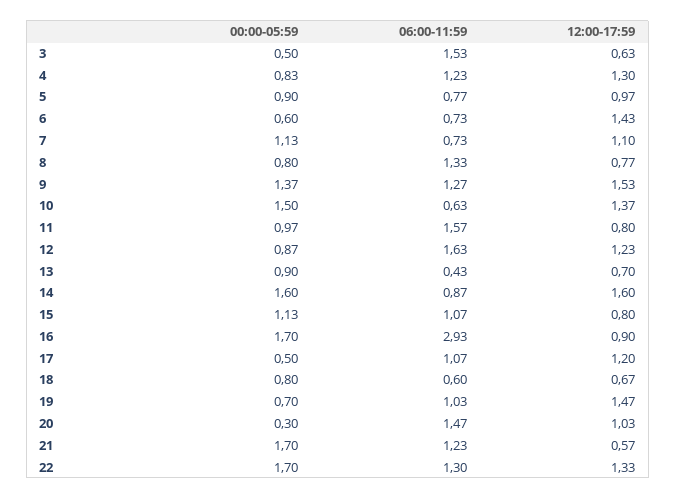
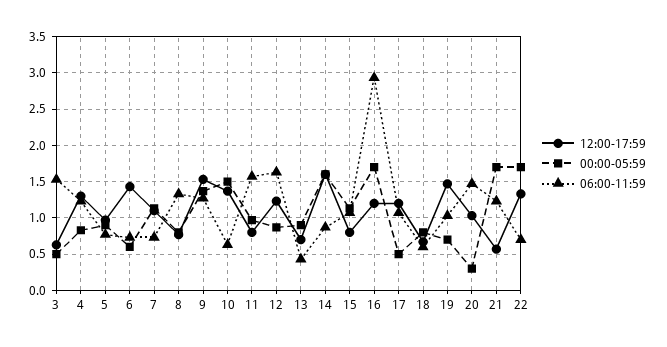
12:00-17:59, 16: 0.9 -> 1.2
06:00-11:59, 22: 1.3 -> 0.7

